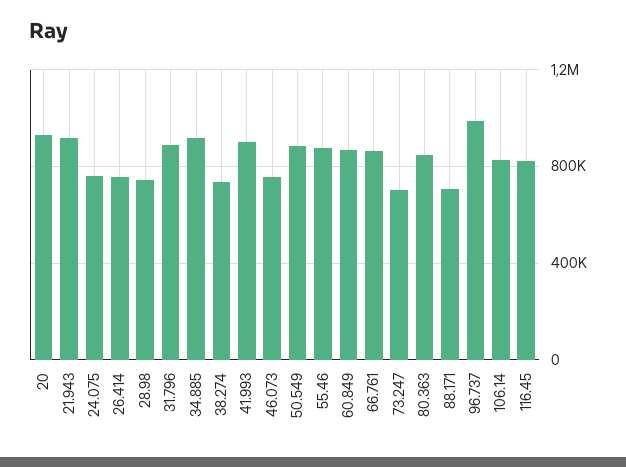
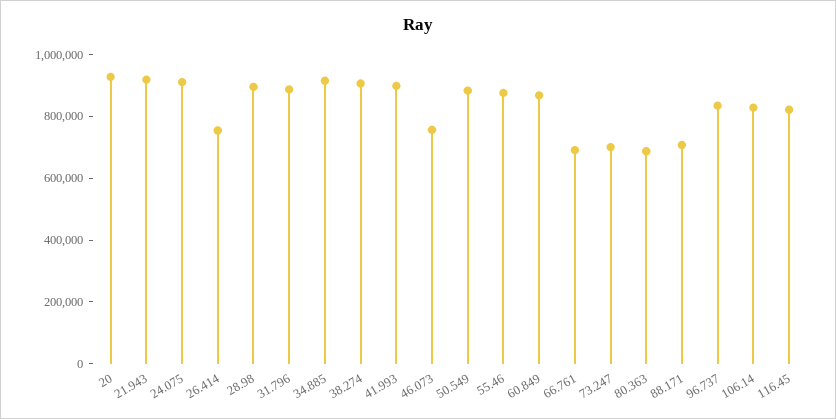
24.075: 750000 -> 900000
28.98: 750000 -> 900000
38.274: 750000 -> 900000
66.761: 850000 -> 700000
80.363: 850000 -> 700000
96.737: 1000000 -> 850000

